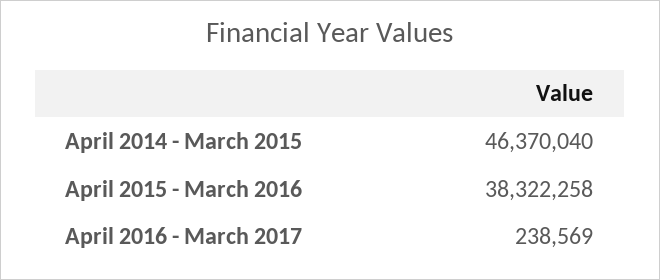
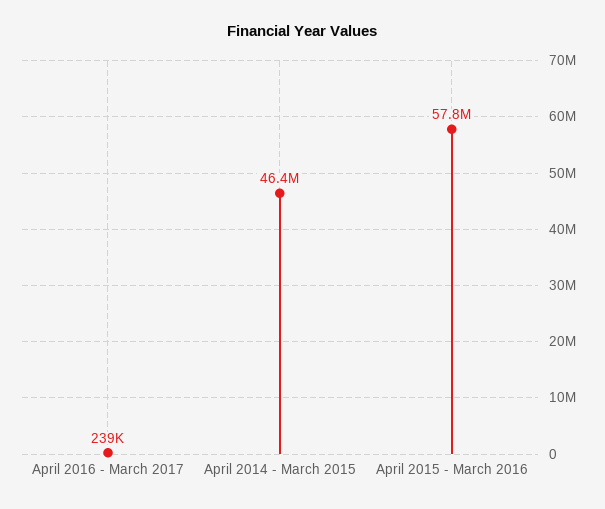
April 2015 - March 2016: 38322258 -> 57800000

